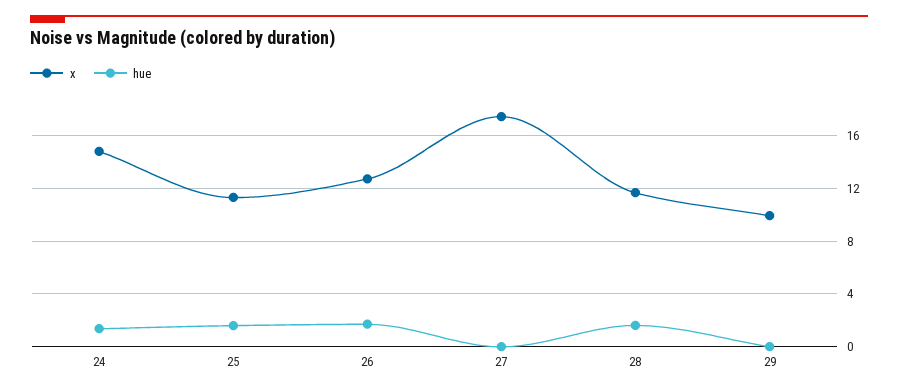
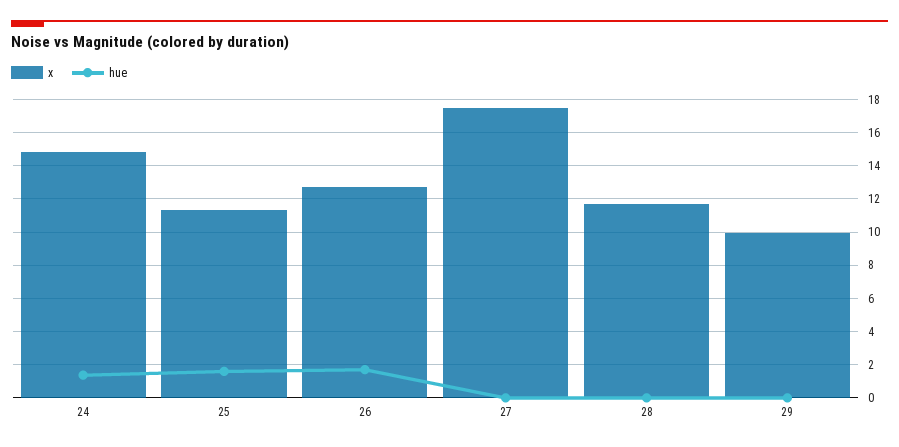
hue, 28: 1.5 -> 0

